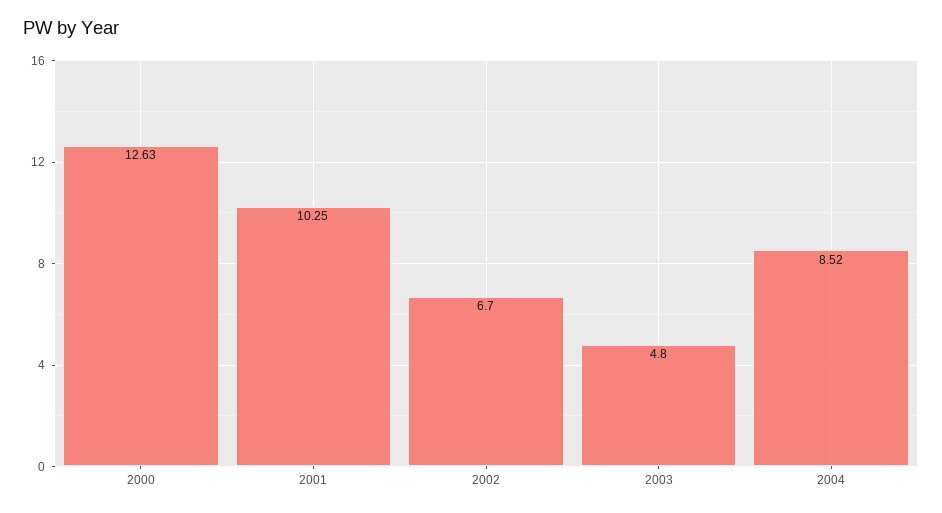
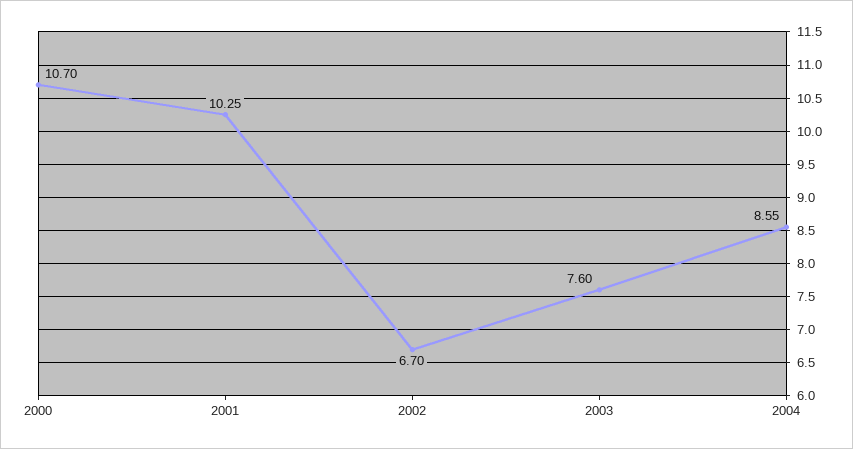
2000: 12.63 -> 10.7
2003: 4.8 -> 7.6
2004: 8.52 -> 8.55

